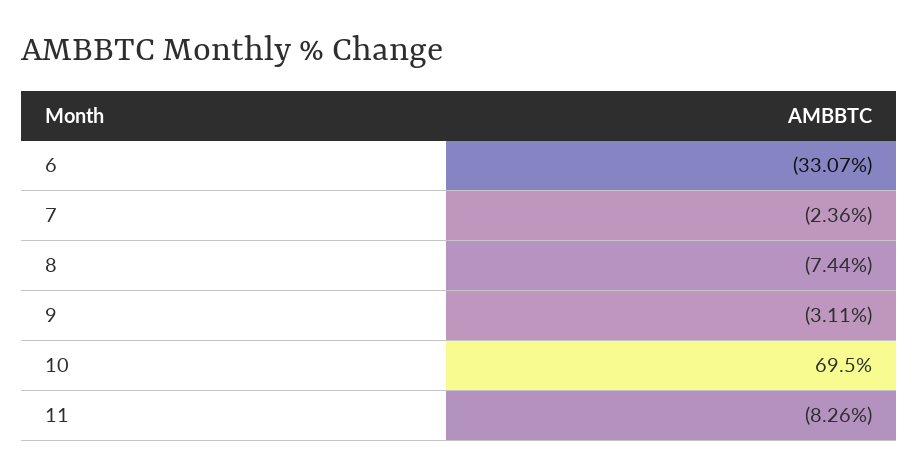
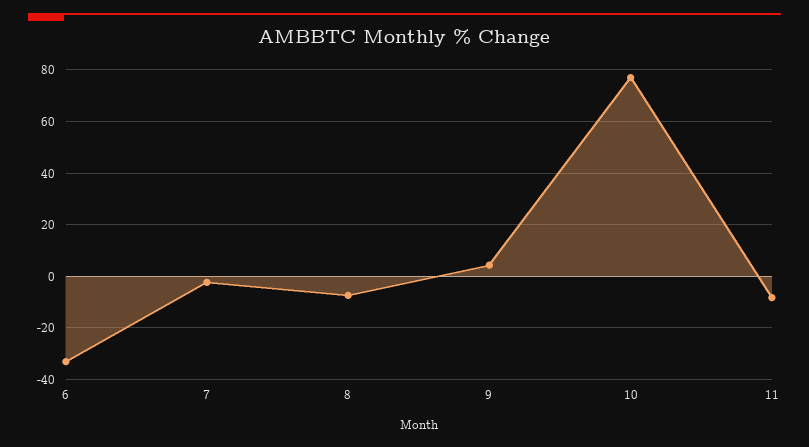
9: -3.11 -> 5
10: 69.5 -> 77.5

